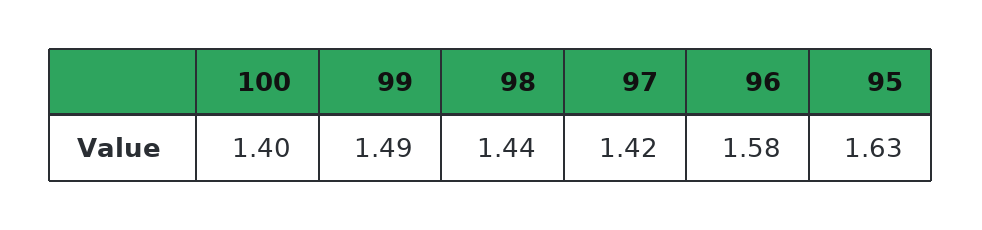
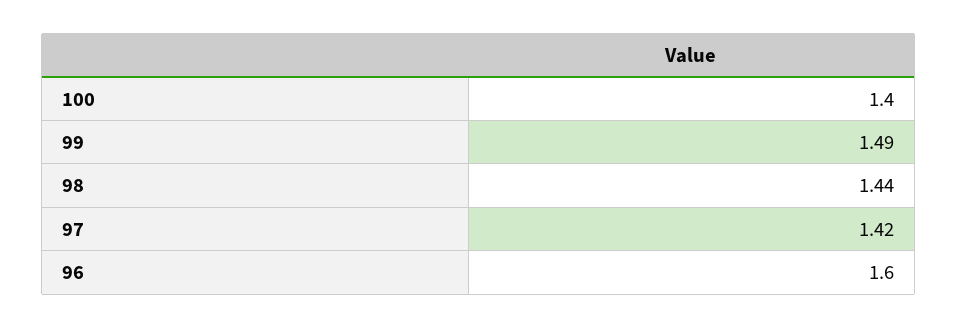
96: 1.58 -> 1.6
95: 1.63 -> none

